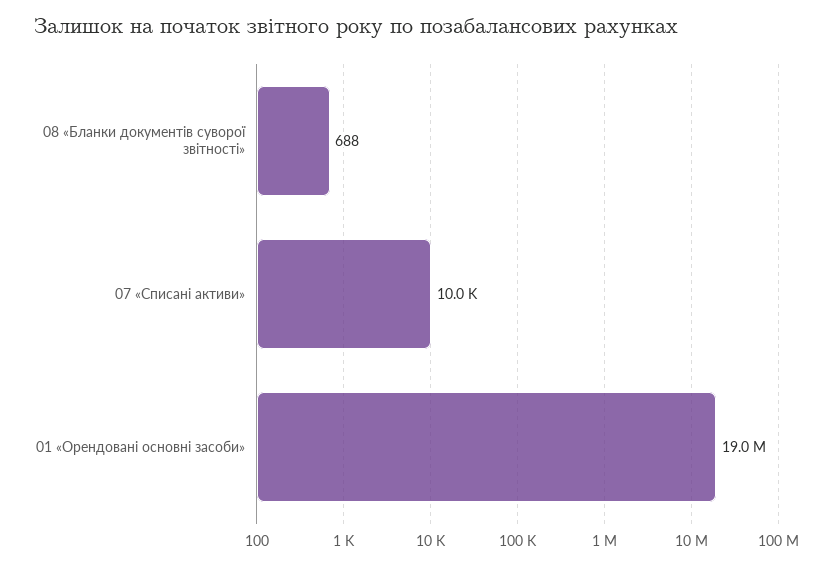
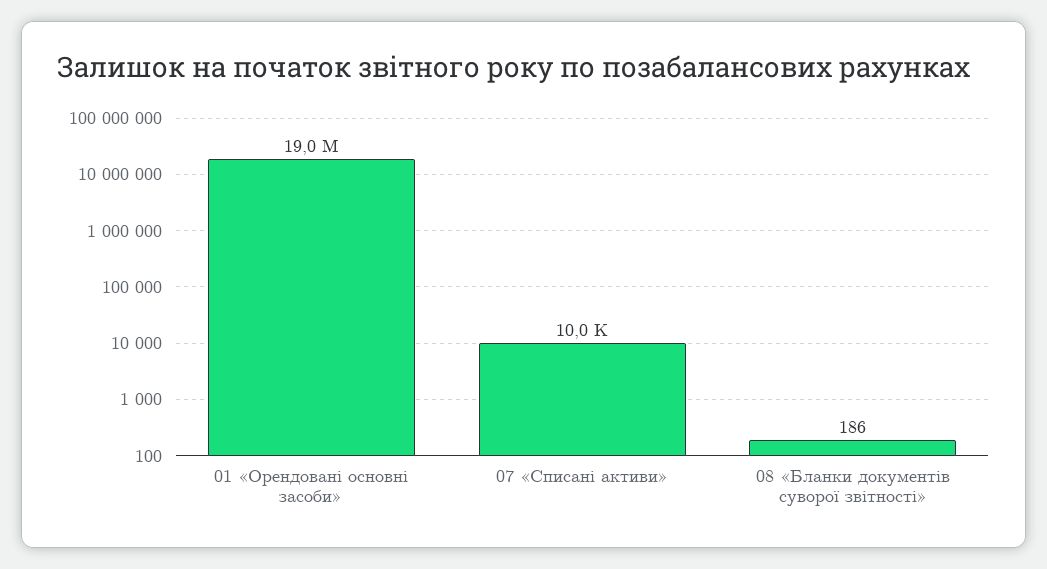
08 «Бланки документів суворої звітності»: 688 -> 186

